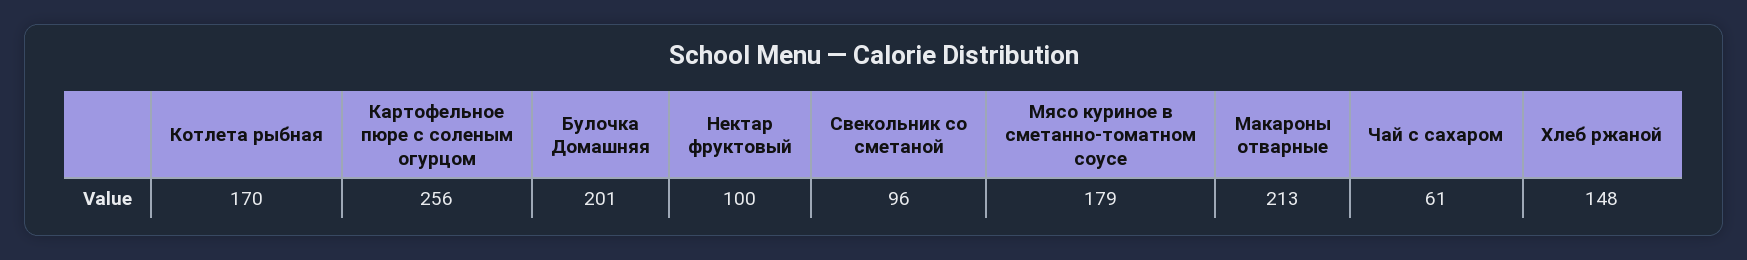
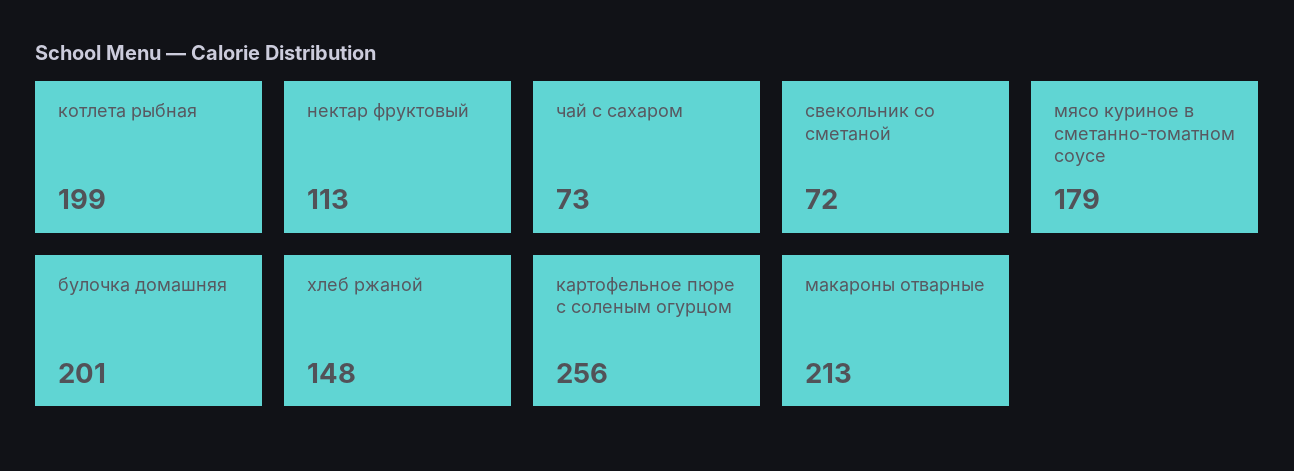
Котлета рыбная: 170 -> 199
Нектар фруктовый: 100 -> 113
Свекольник со сметаной: 96 -> 72
Чай с сахаром: 61 -> 73

